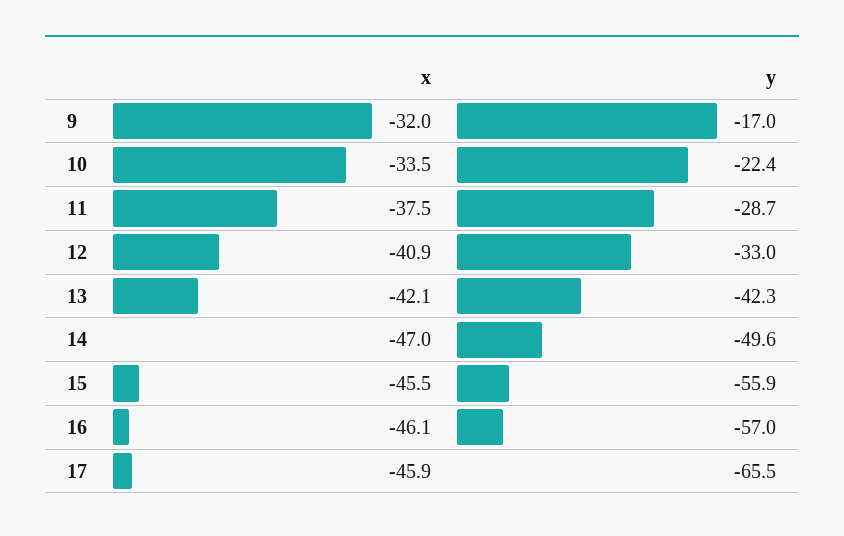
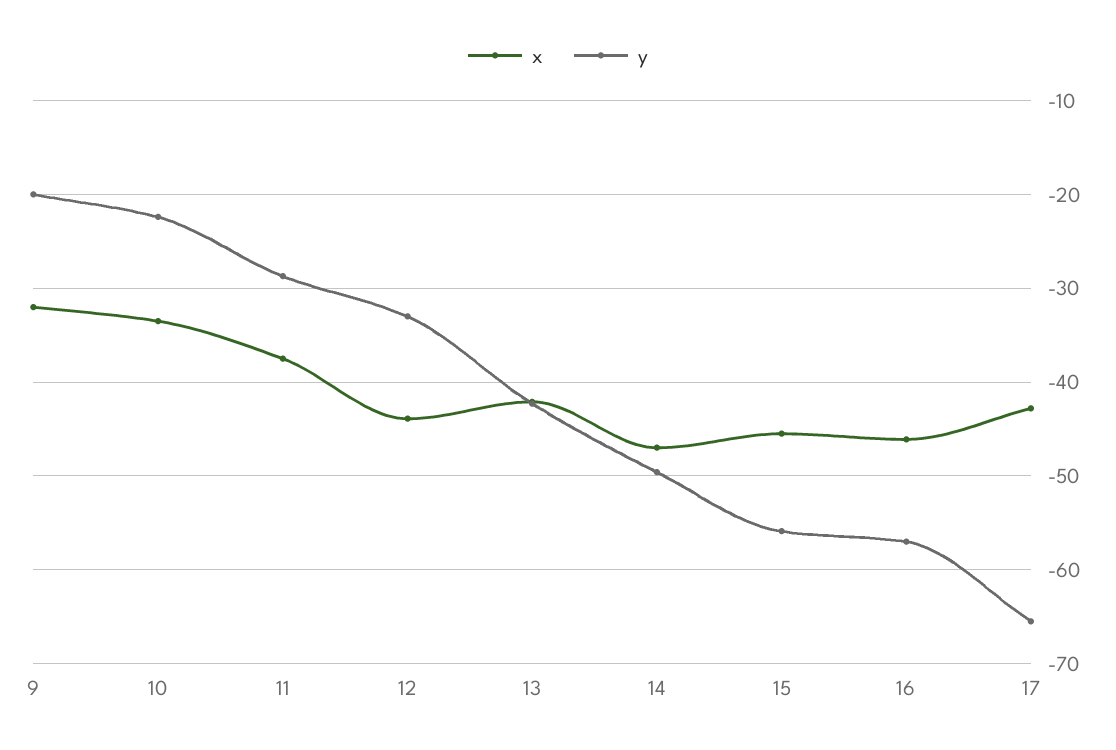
y, 9: -17 -> -20
x, 12: -40.9 -> -44
x, 17: -45.9 -> -43

